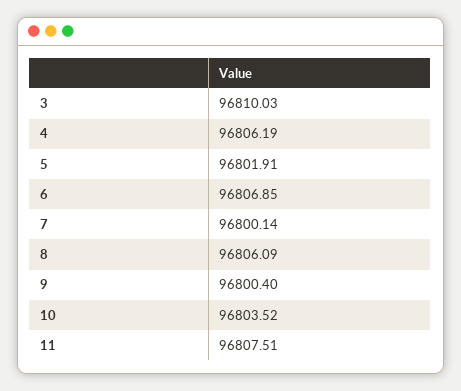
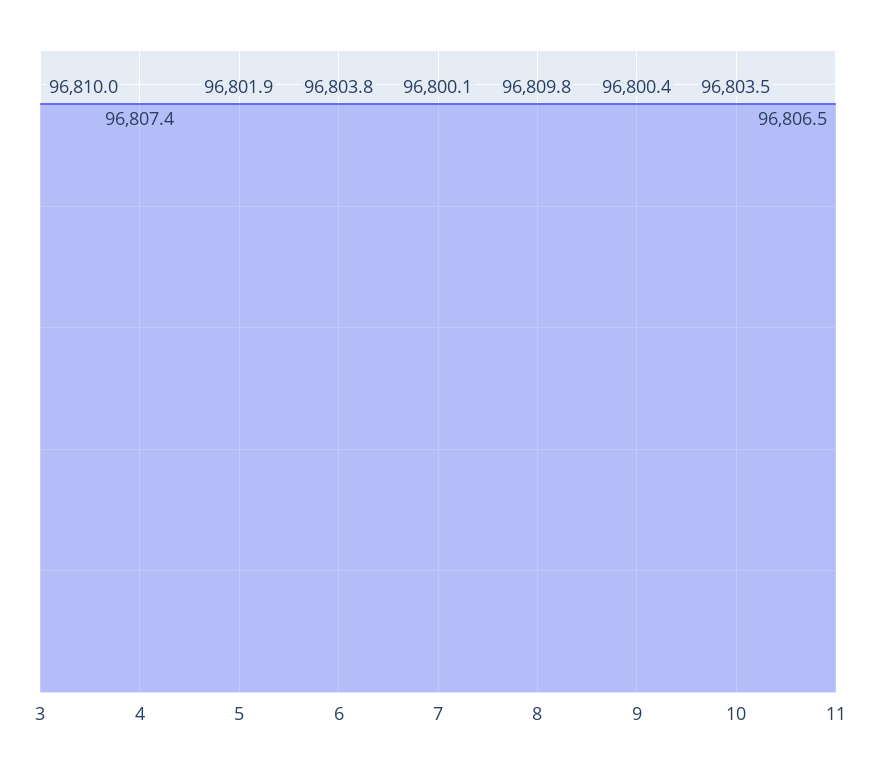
4: 96806.19 -> 96807.4
6: 96806.85 -> 96803.8
8: 96806.09 -> 96809.8
11: 96807.51 -> 96806.5

